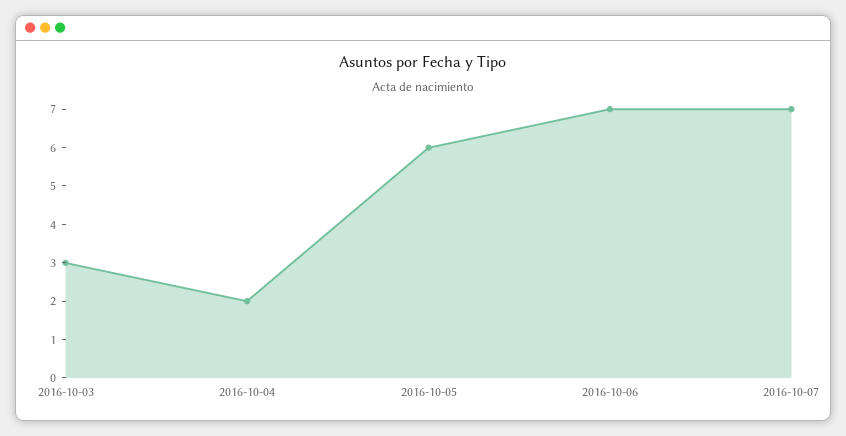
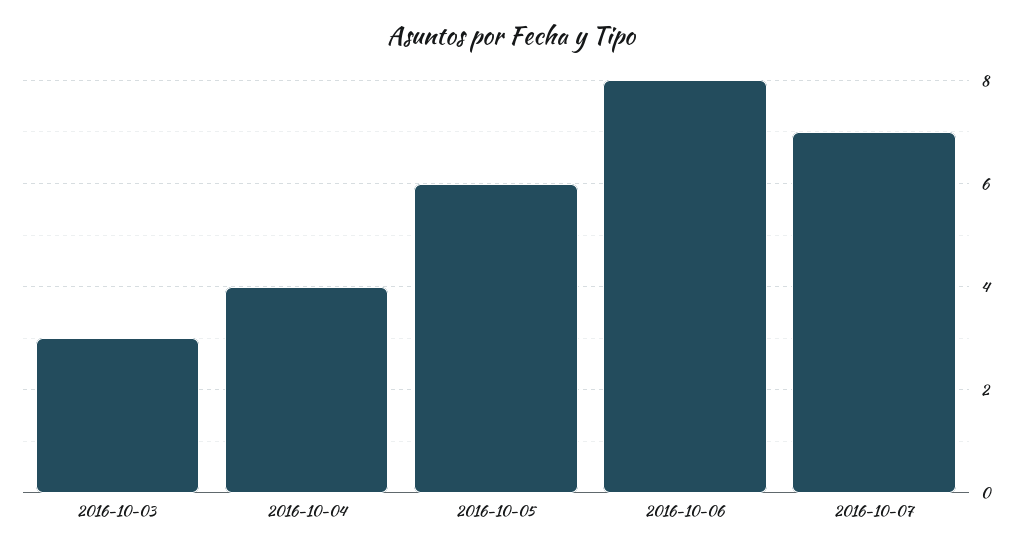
2016-10-04: 2 -> 4
2016-10-06: 7 -> 8

